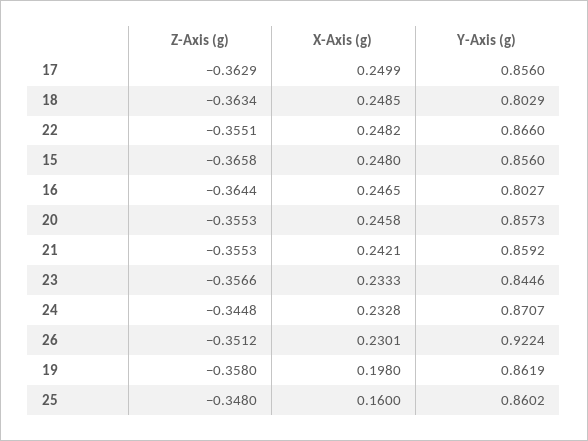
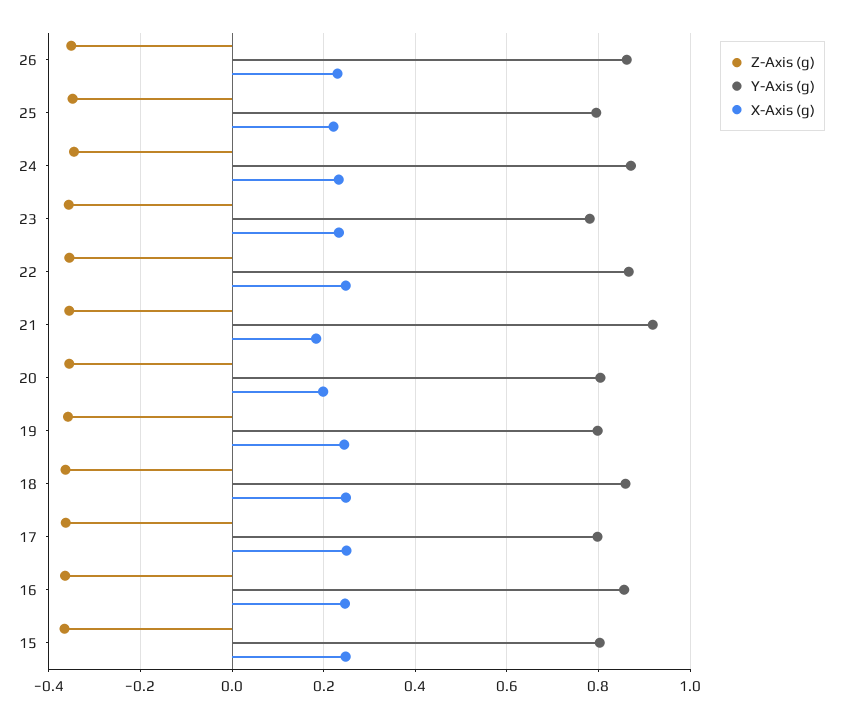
Y-Axis (g), 17: 0.856 -> 0.8
Y-Axis (g), 18: 0.8029 -> 0.86
Y-Axis (g), 15: 0.856 -> 0.8
Y-Axis (g), 16: 0.8027 -> 0.86
X-Axis (g), 20: 0.2458 -> 0.2
Y-Axis (g), 20: 0.8573 -> 0.8
X-Axis (g), 21: 0.2421 -> 0.18
Y-Axis (g), 21: 0.8592 -> 0.92
Y-Axis (g), 23: 0.8446 -> 0.78
Y-Axis (g), 26: 0.9224 -> 0.86
X-Axis (g), 19: 0.198 -> 0.24
Y-Axis (g), 19: 0.8619 -> 0.8
X-Axis (g), 25: 0.16 -> 0.22
Y-Axis (g), 25: 0.8602 -> 0.8

